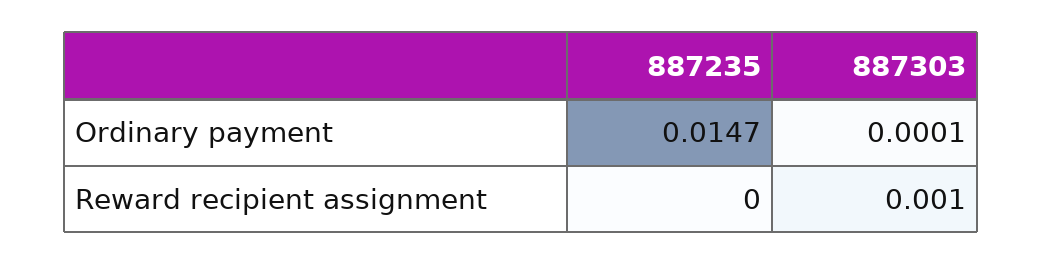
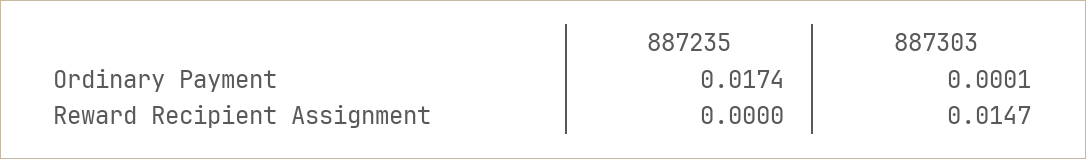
887235, Ordinary payment: 0.0147 -> 0.0174
887303, Reward recipient assignment: 0.001 -> 0.0147

